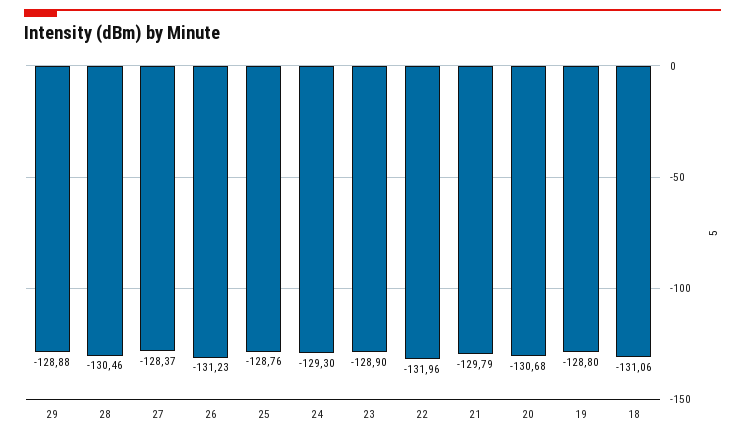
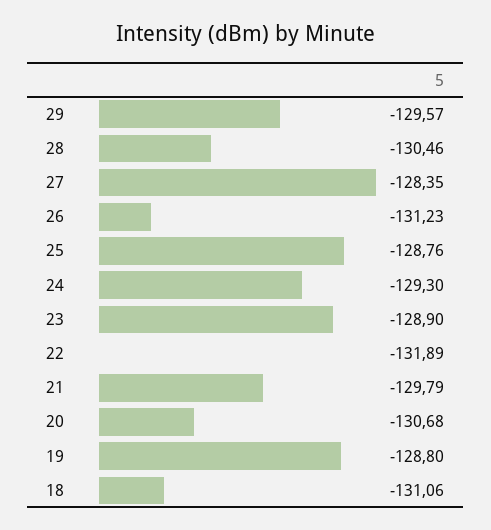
29: -128.88 -> -129.57
27: -128.37 -> -128.35
22: -131.96 -> -131.89

